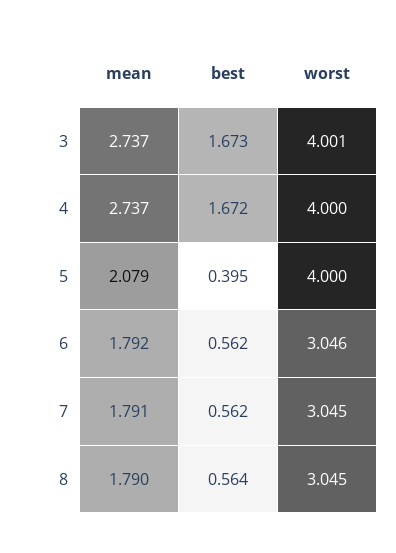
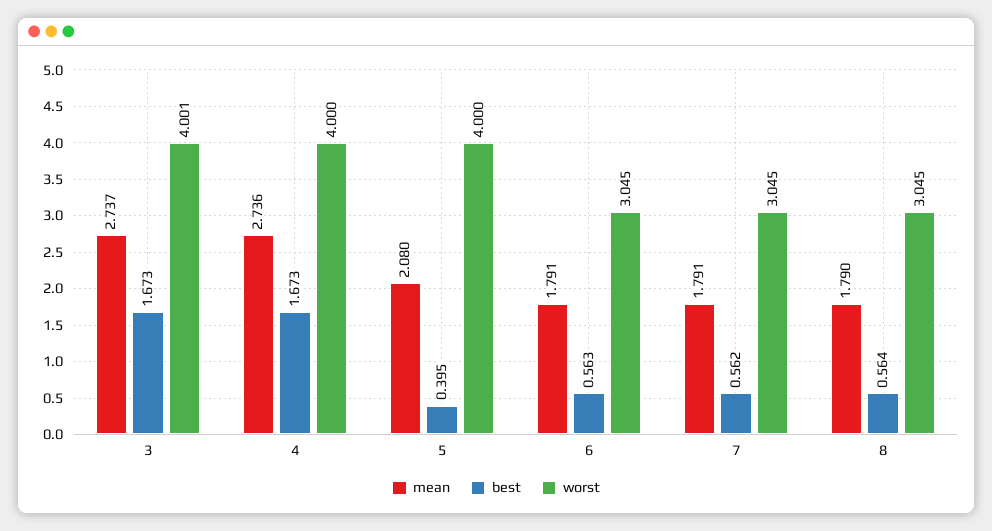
mean, 4: 2.737 -> 2.736
best, 4: 1.672 -> 1.673
mean, 5: 2.079 -> 2.08
mean, 6: 1.792 -> 1.791
best, 6: 0.562 -> 0.563
worst, 6: 3.046 -> 3.045

